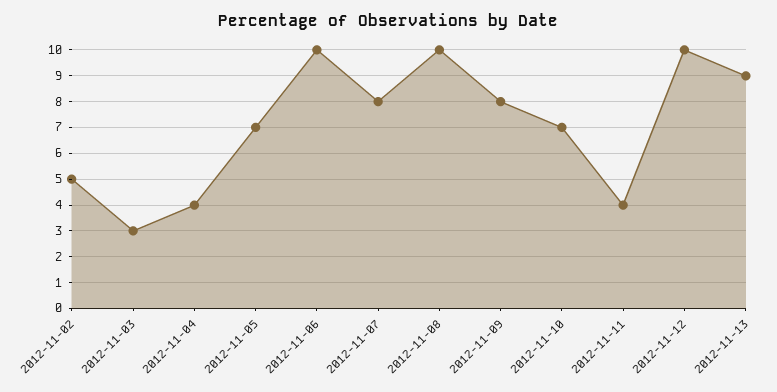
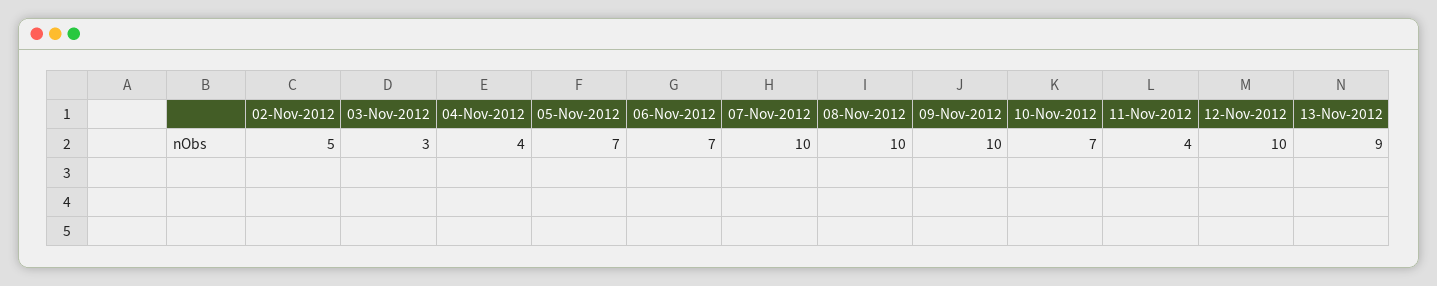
2012-11-06: 10 -> 7
2012-11-07: 8 -> 10
2012-11-09: 8 -> 10

